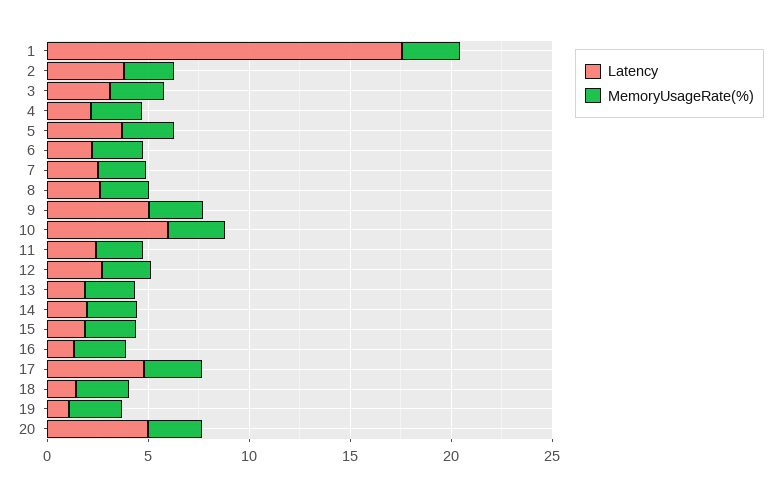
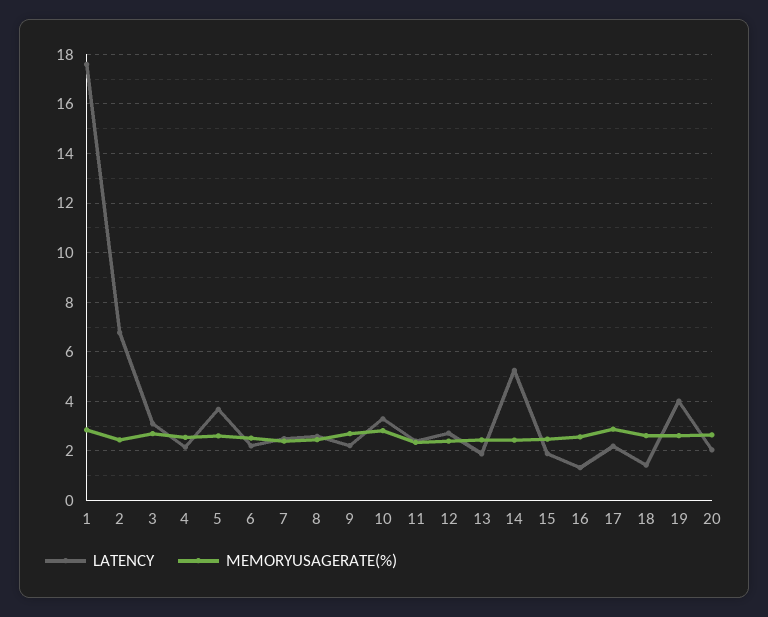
Latency, 2: 4 -> 6.75
Latency, 9: 5 -> 2.25
Latency, 10: 6 -> 3.25
Latency, 14: 2 -> 5.25
Latency, 17: 5 -> 2.25
Latency, 19: 1 -> 4
Latency, 20: 5 -> 2

